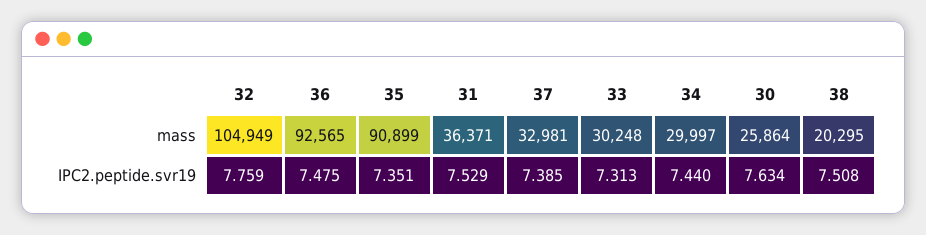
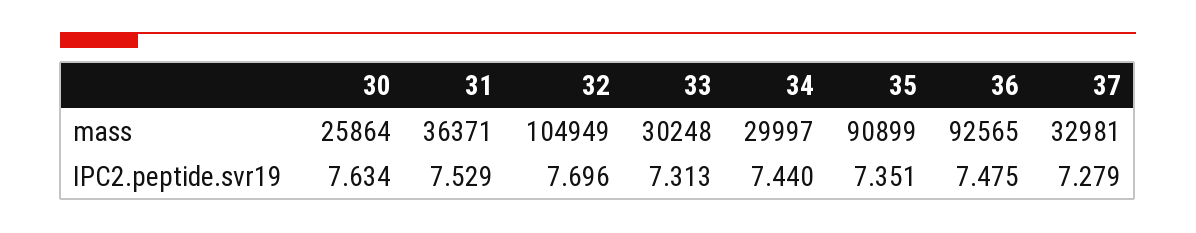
38, mass: 20295 -> none
32, IPC2.peptide.svr19: 7.759 -> 7.696
37, IPC2.peptide.svr19: 7.385 -> 7.279
38, IPC2.peptide.svr19: 7.508 -> none

